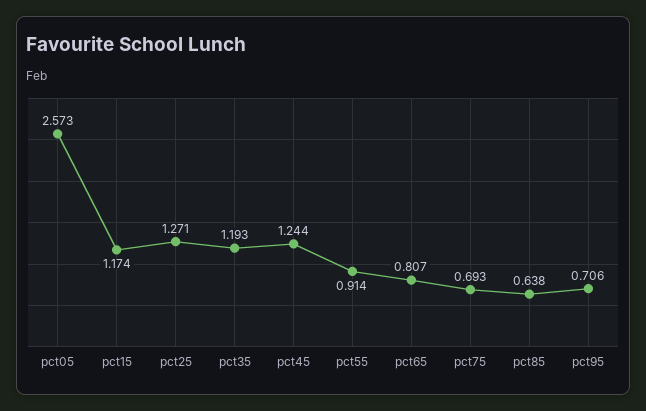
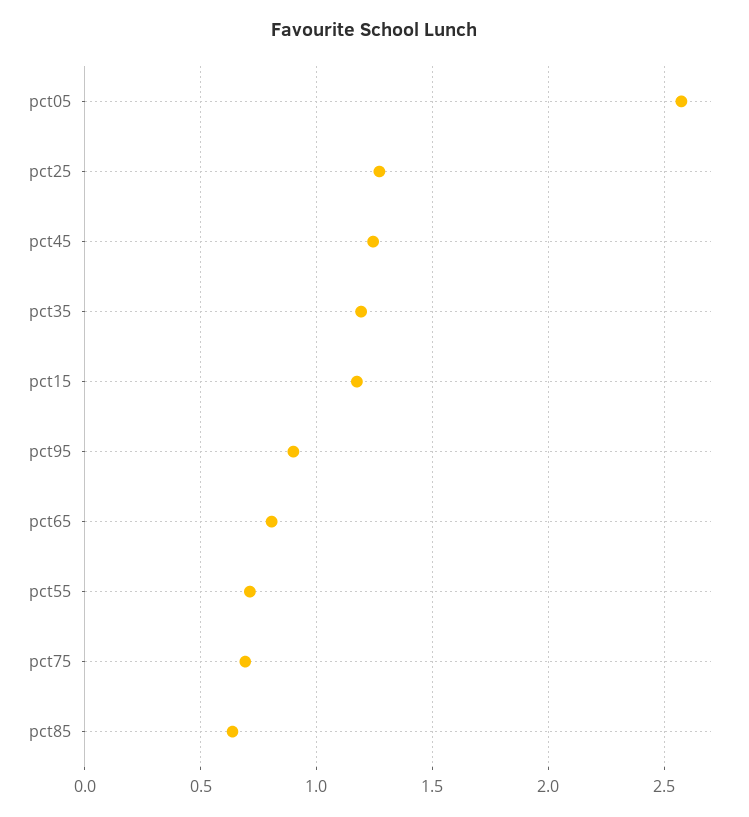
pct55: 0.914 -> 0.7
pct95: 0.706 -> 0.9

